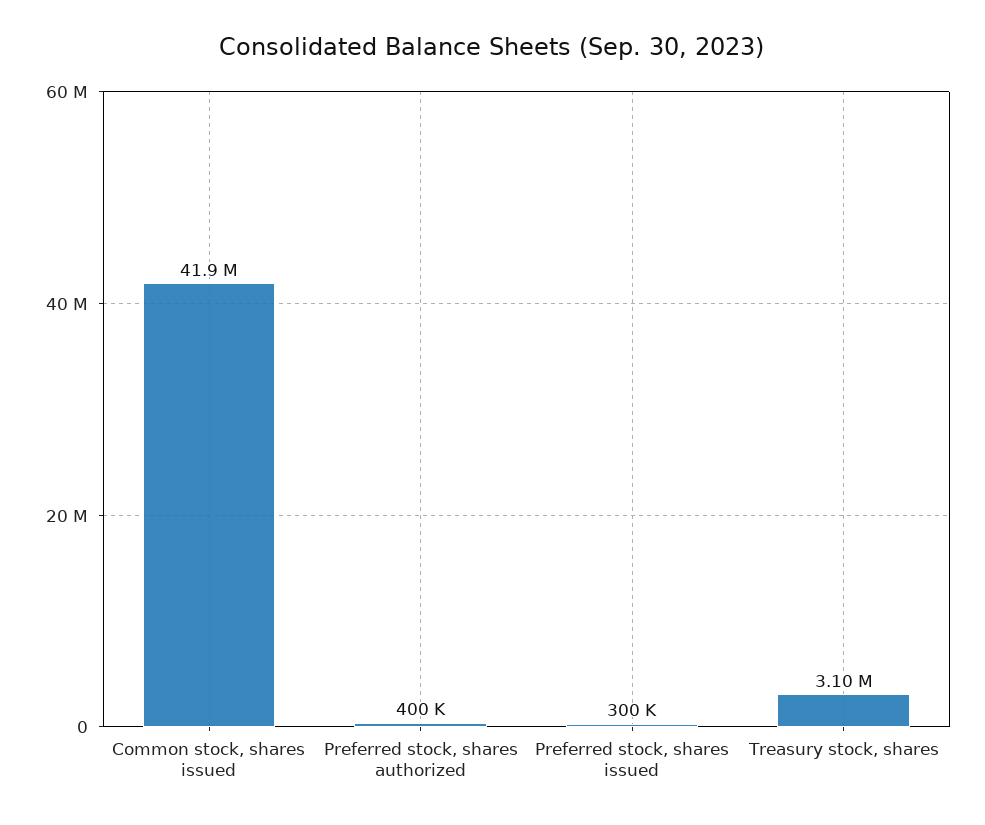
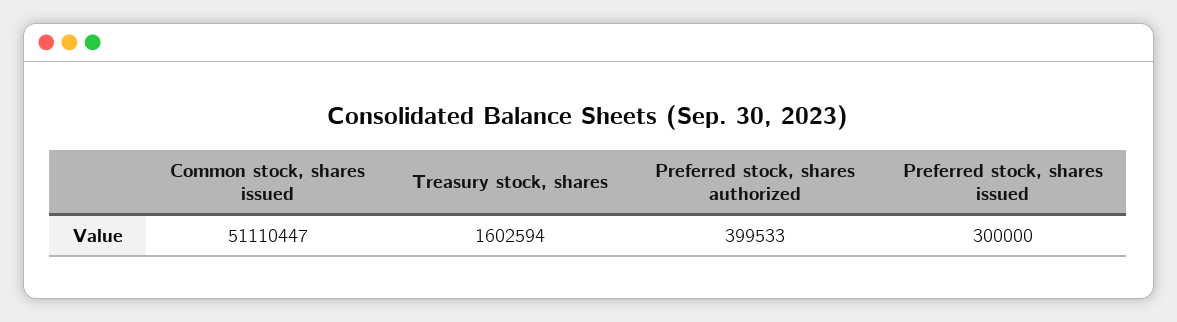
Common stock, shares issued: 41900000 -> 51110447
Treasury stock, shares: 3100000 -> 1602594

